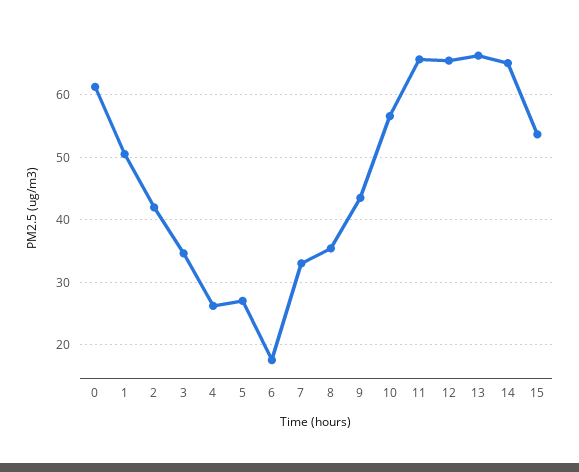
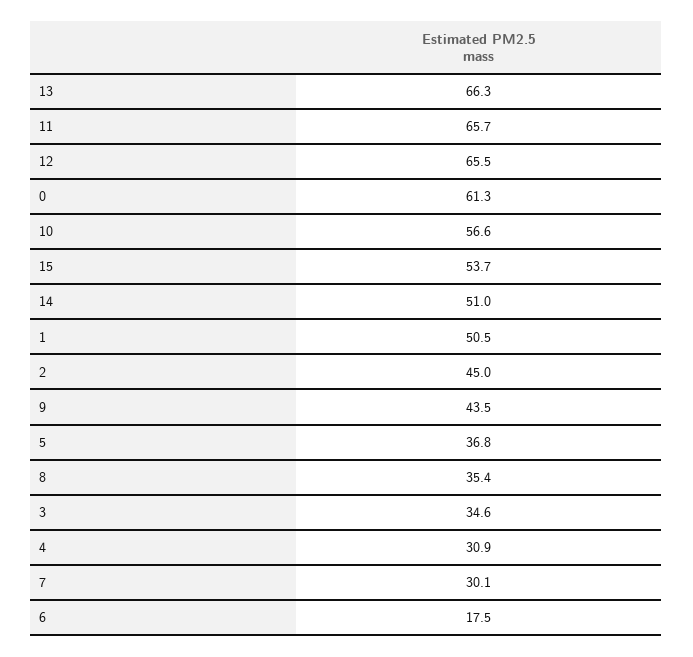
2: 42 -> 45
4: 26 -> 30.9
5: 27 -> 36.8
7: 33 -> 30.1
14: 65 -> 51

